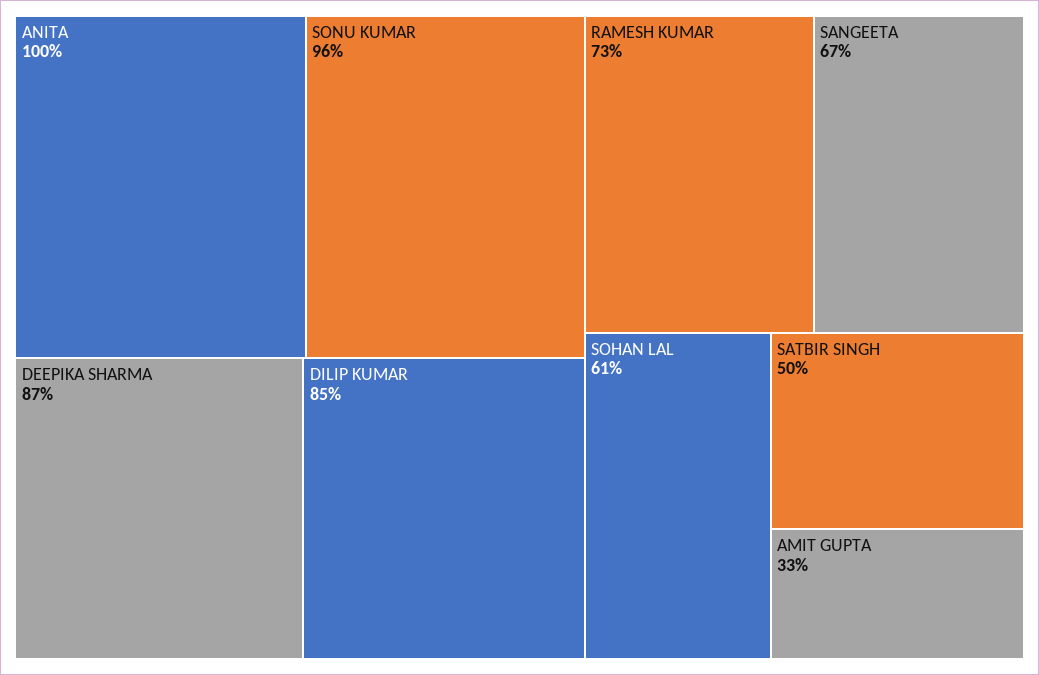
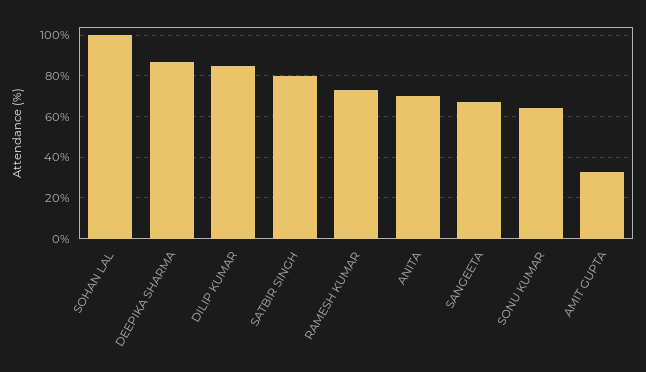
ANITA: 100 -> 70
SONU KUMAR: 96 -> 65
SOHAN LAL: 61 -> 100
SATBIR SINGH: 50 -> 80

